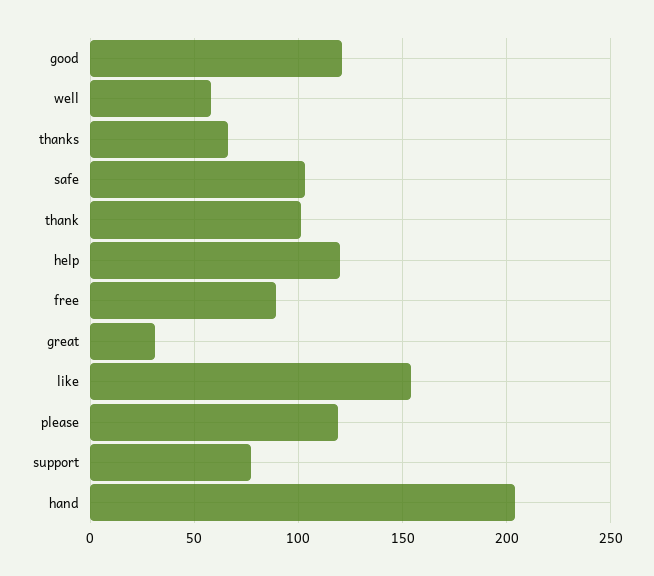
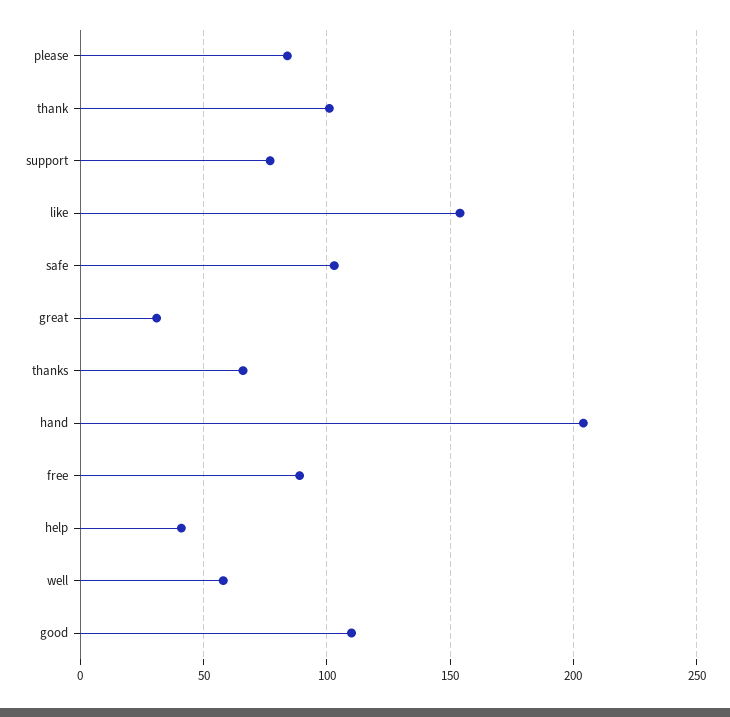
good: 120 -> 110
help: 120 -> 40
please: 120 -> 85

